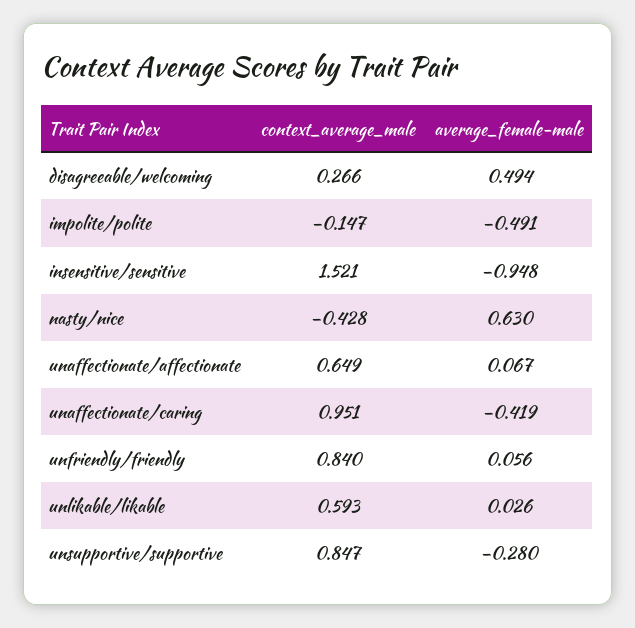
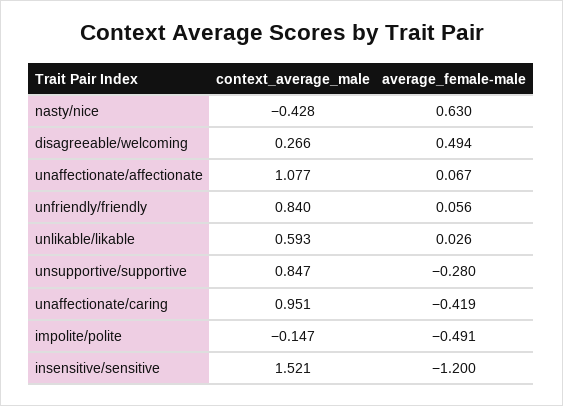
average_female-male, insensitive/sensitive: -0.948 -> -1.2
context_average_male, unaffectionate/affectionate: 0.649 -> 1.077

